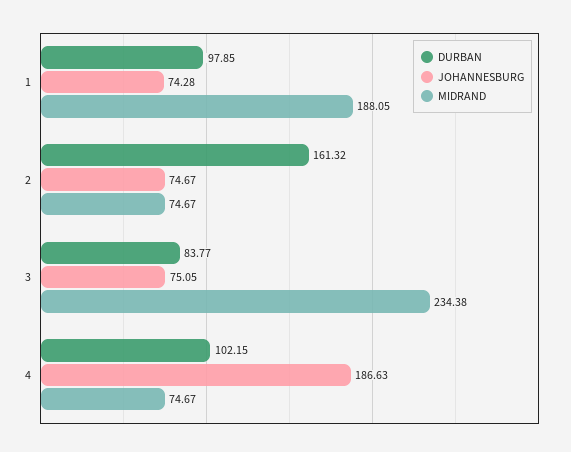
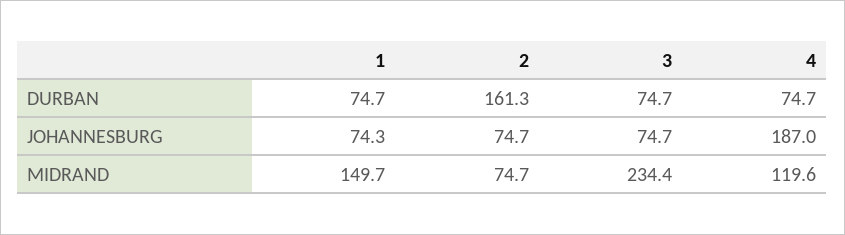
DURBAN, 1: 97.85 -> 74.7
MIDRAND, 1: 188.05 -> 149.7
DURBAN, 3: 83.77 -> 74.7
JOHANNESBURG, 3: 75.05 -> 74.7
DURBAN, 4: 102.15 -> 74.7
JOHANNESBURG, 4: 186.63 -> 187
MIDRAND, 4: 74.67 -> 119.6

